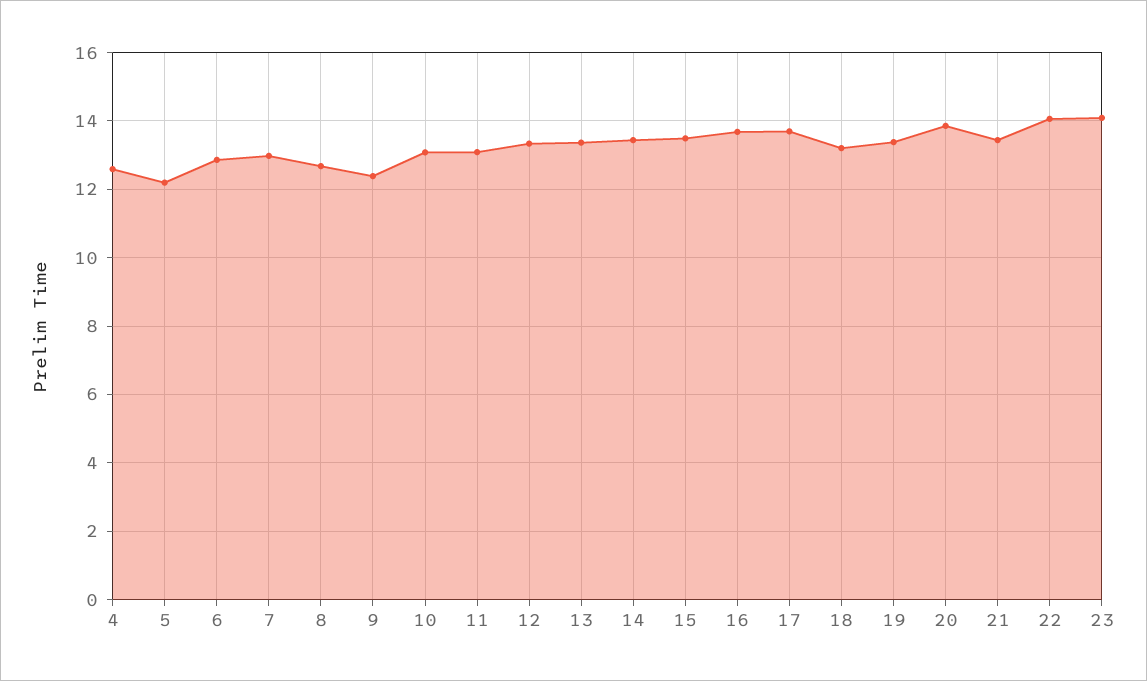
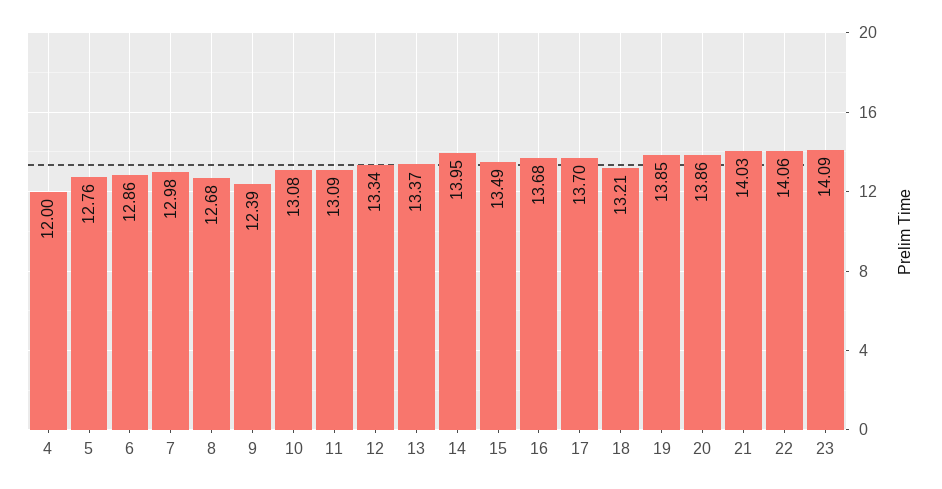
4: 12.6 -> 12
5: 12.2 -> 12.76
14: 13.4 -> 13.95
19: 13.4 -> 13.85
21: 13.4 -> 14.03

